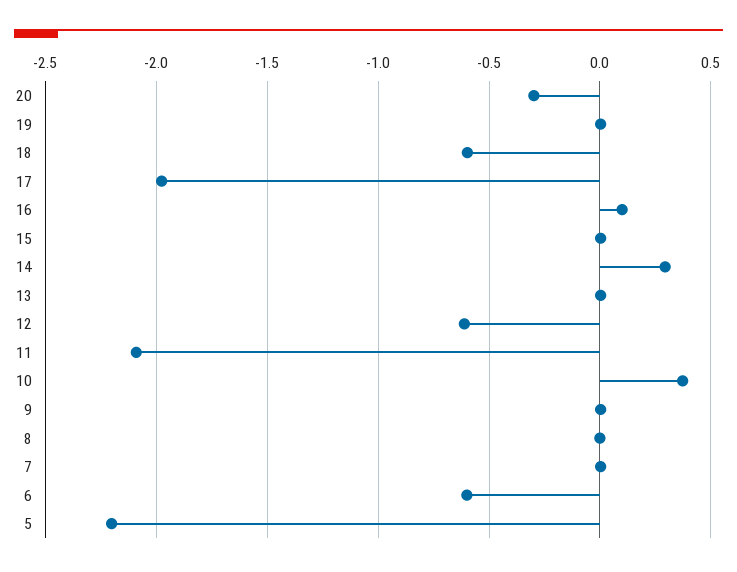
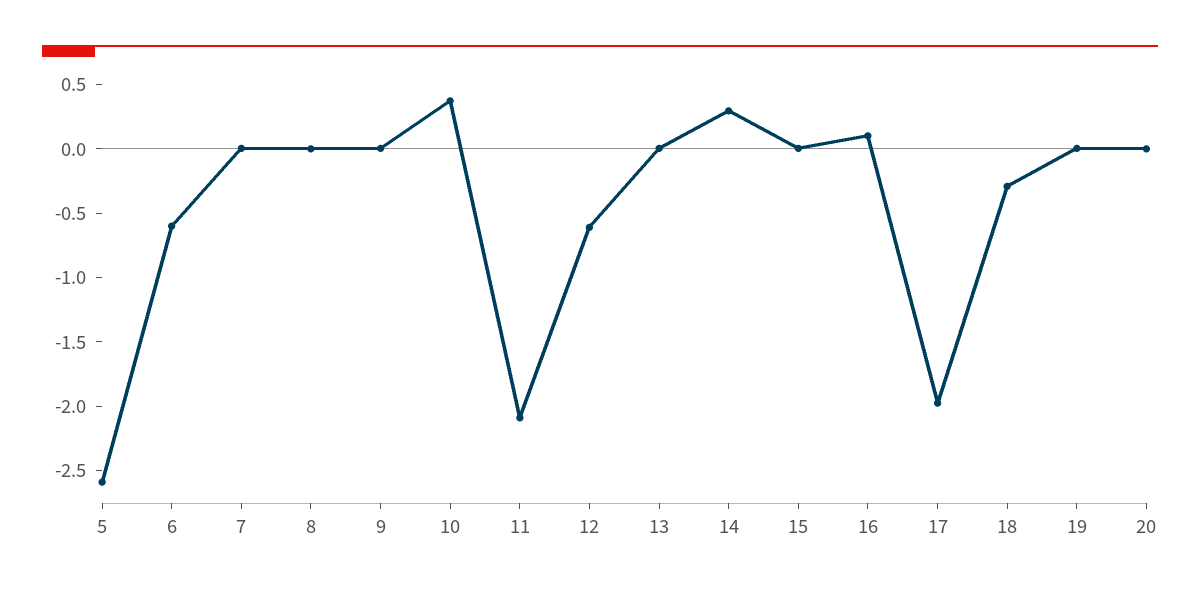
20: -0.3 -> 0
18: -0.6 -> -0.3
5: -2.2 -> -2.6

